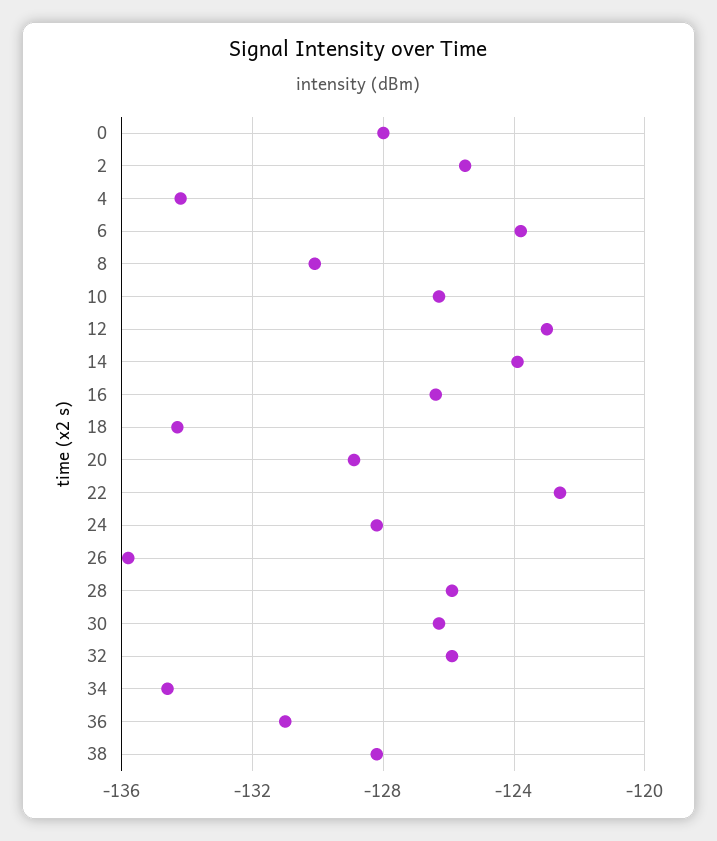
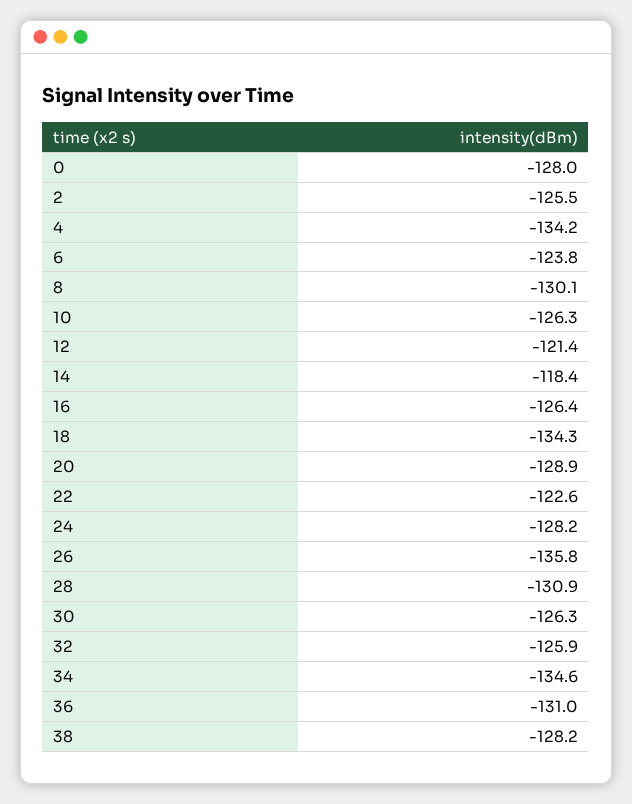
12: -123 -> -121.4
14: -124 -> -118.4
28: -126 -> -130.9

